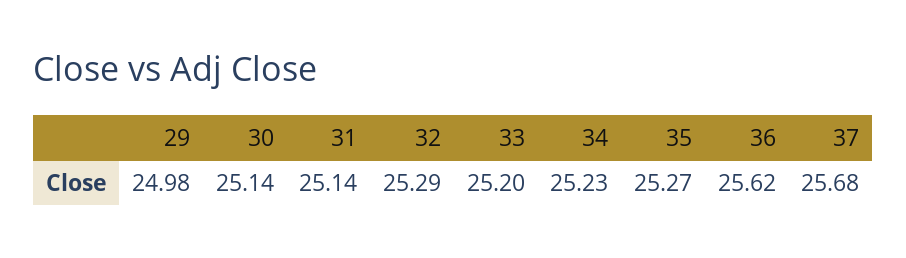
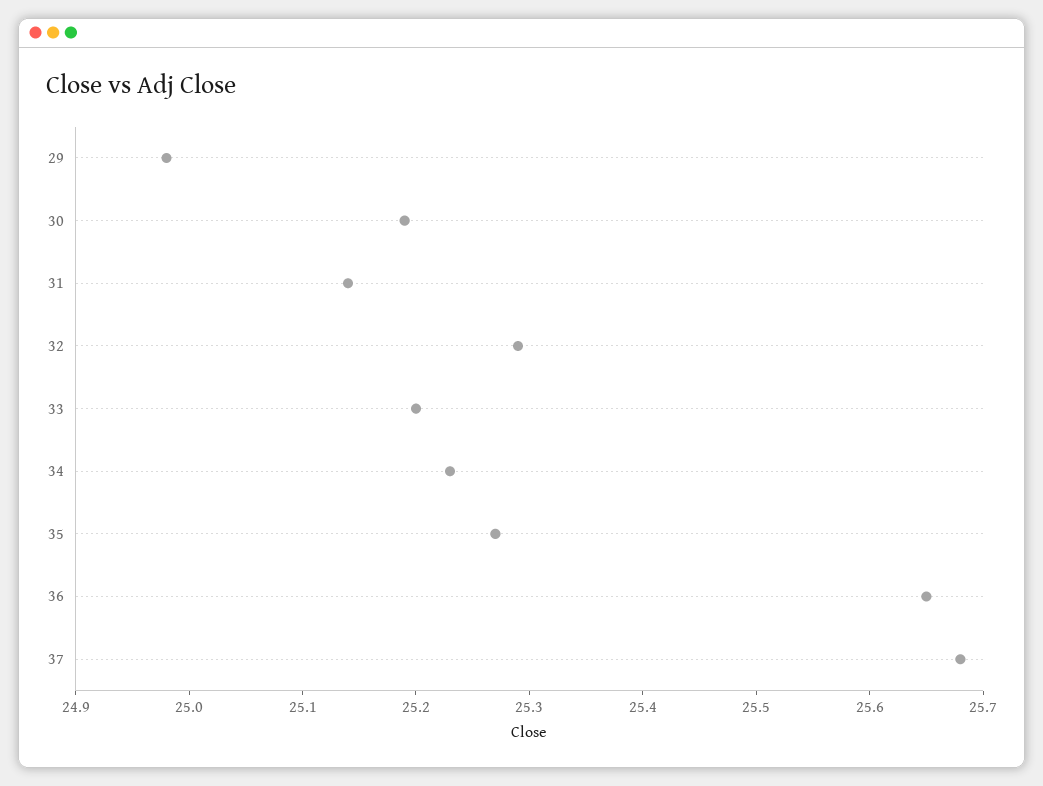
30: 25.14 -> 25.19
36: 25.62 -> 25.65

